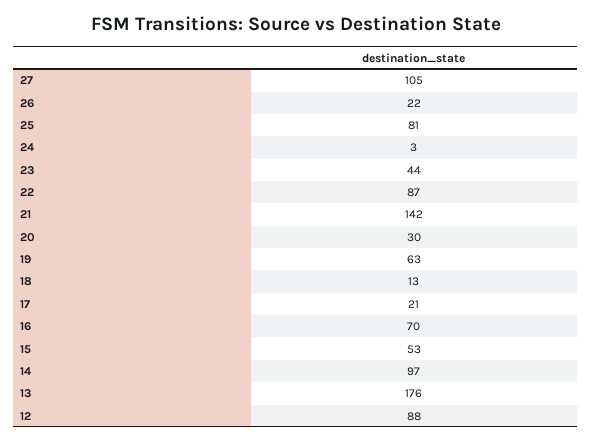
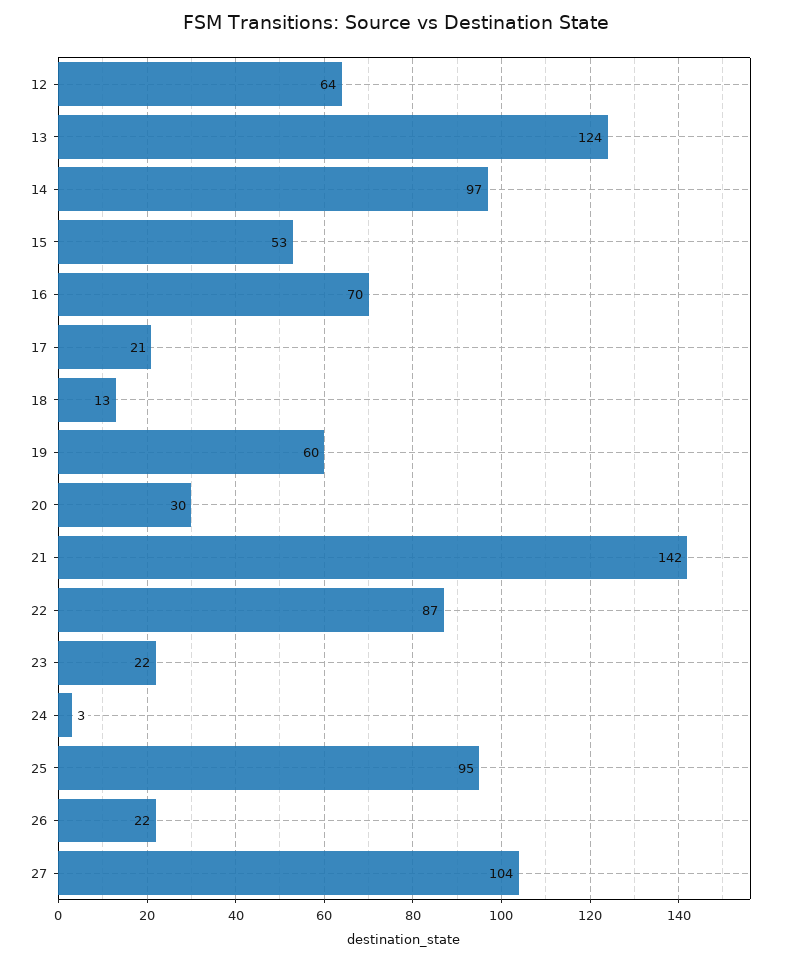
27: 105 -> 104
25: 81 -> 95
23: 44 -> 22
19: 63 -> 60
13: 176 -> 124
12: 88 -> 64

